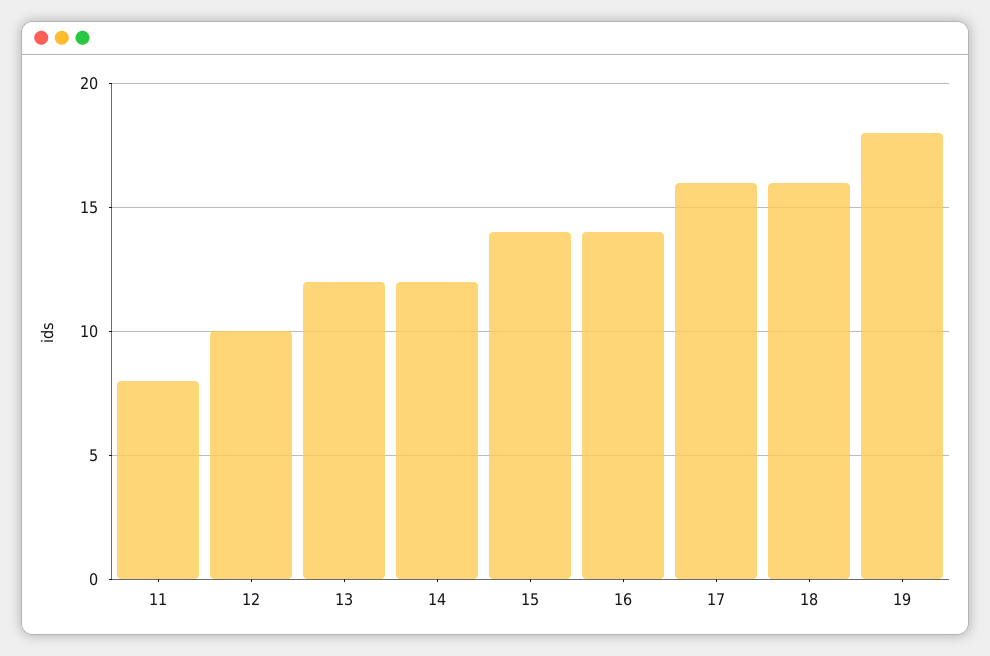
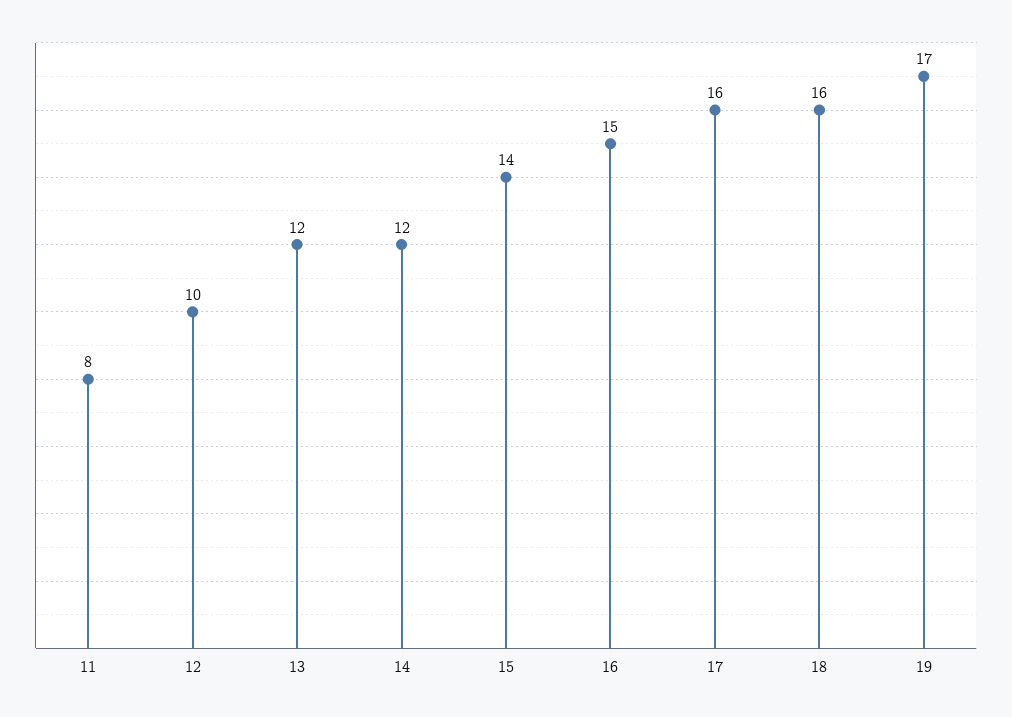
16: 14 -> 15
19: 18 -> 17

